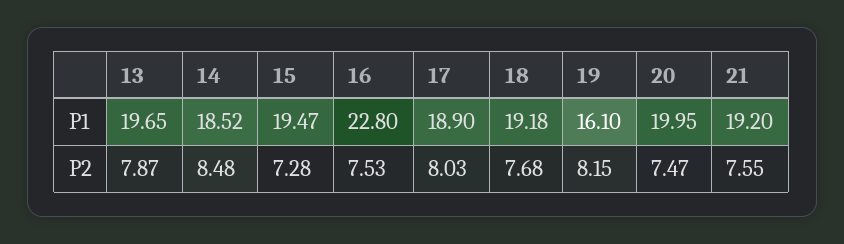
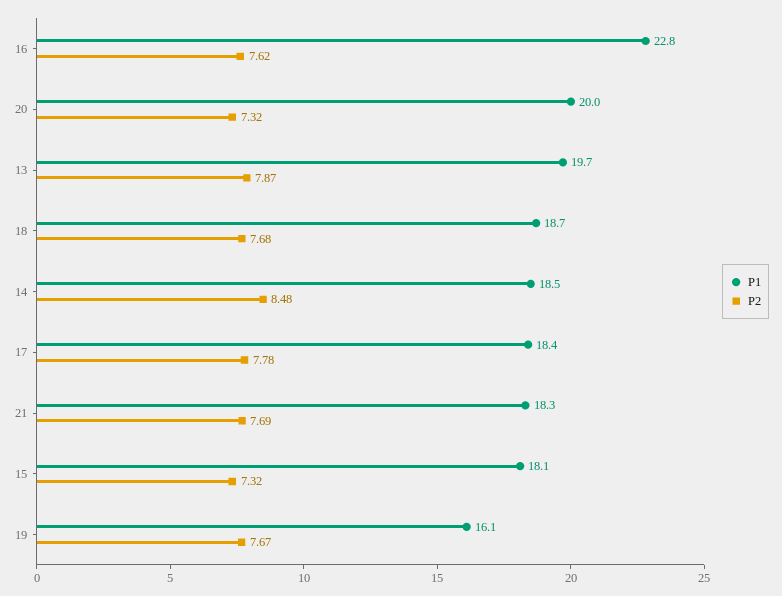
P1, 15: 19.47 -> 18.1
P1, 17: 18.9 -> 18.4
P1, 18: 19.18 -> 18.7
P1, 21: 19.2 -> 18.3
P2, 15: 7.28 -> 7.32
P2, 16: 7.53 -> 7.62
P2, 17: 8.03 -> 7.78
P2, 19: 8.15 -> 7.67
P2, 20: 7.47 -> 7.32
P2, 21: 7.55 -> 7.69

